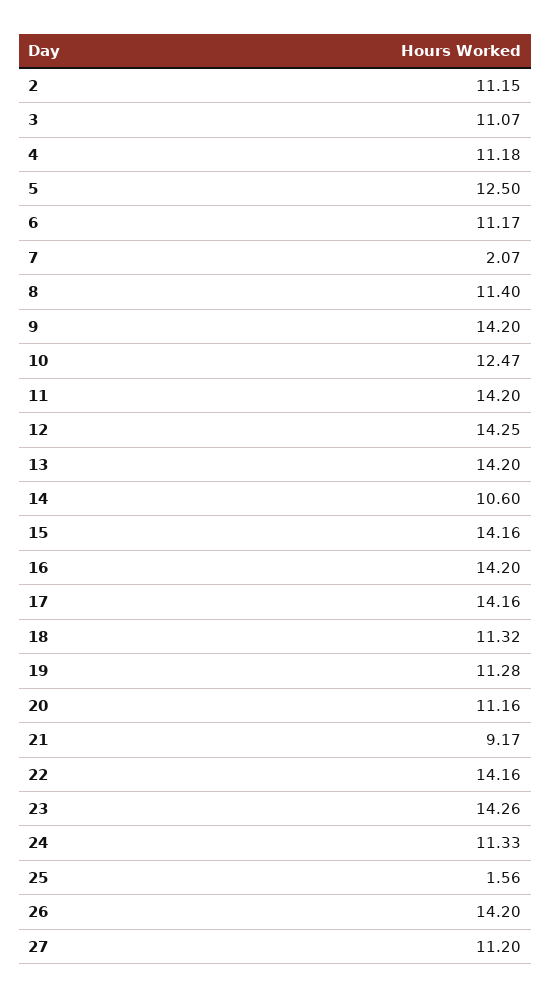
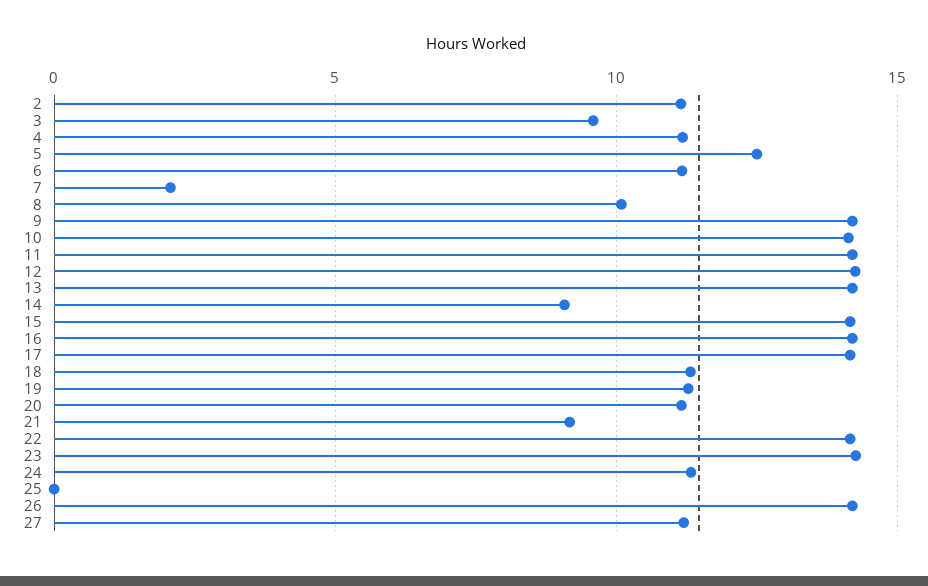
3: 11.07 -> 9.5
8: 11.4 -> 10
10: 12.47 -> 14
14: 10.6 -> 9
25: 1.56 -> 0

